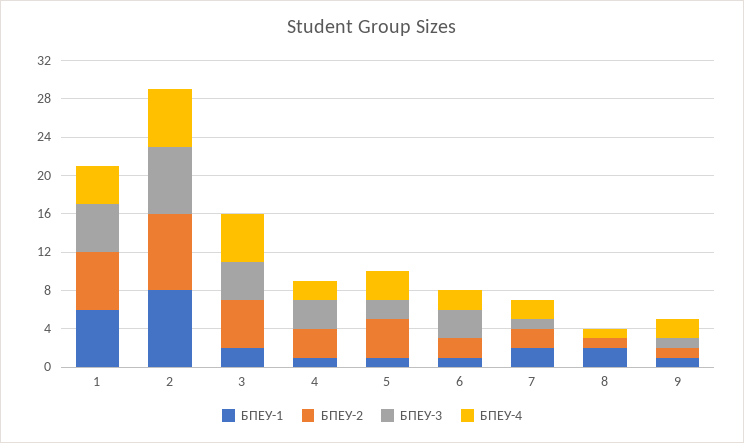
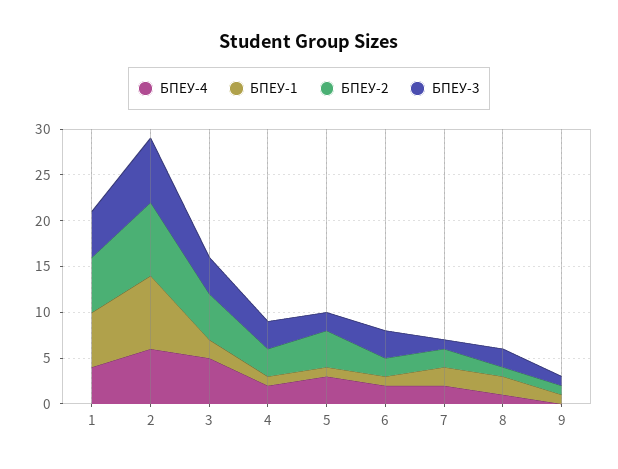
БПЕУ-3, 8: 0 -> 2
БПЕУ-4, 9: 2 -> 0

